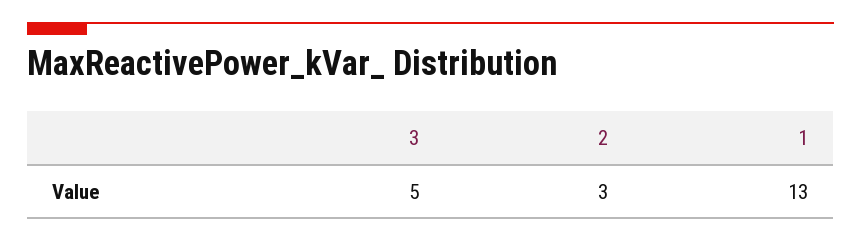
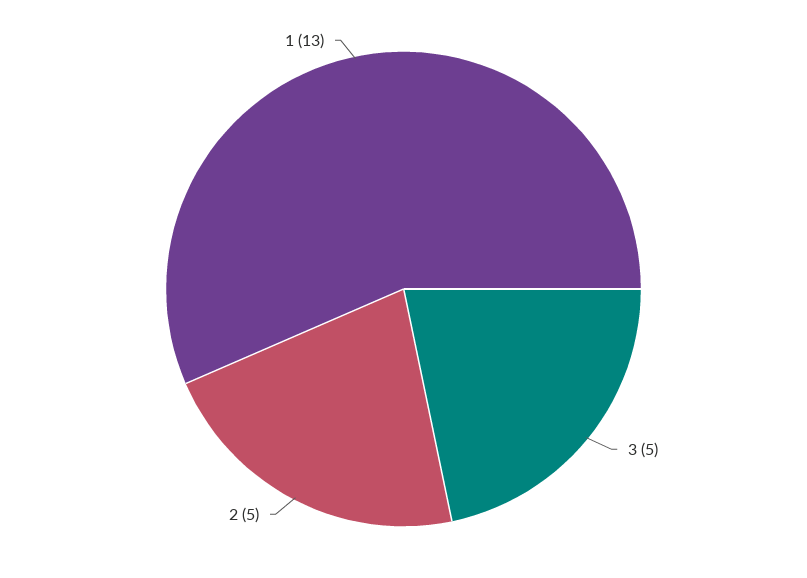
2: 3 -> 5

